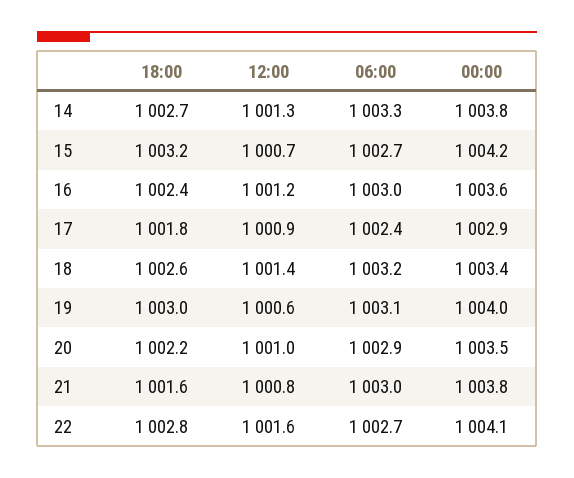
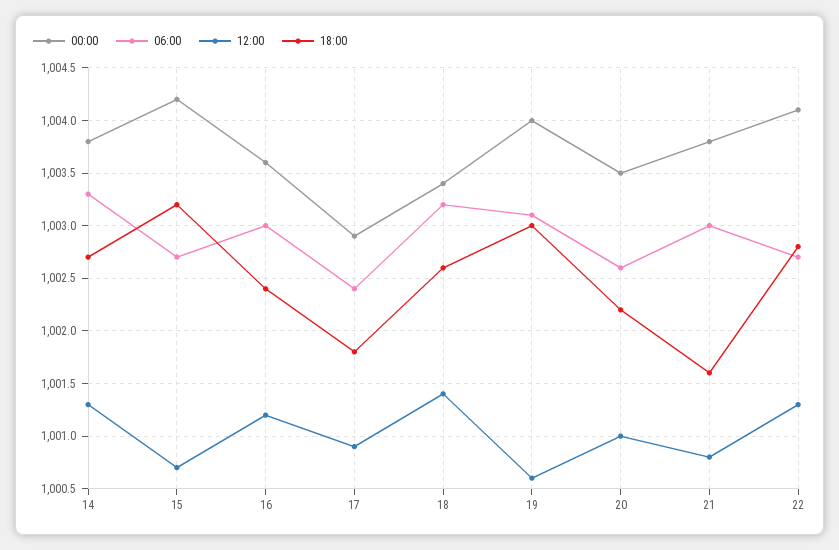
06:00, 20: 1002.9 -> 1002.6
12:00, 22: 1001.6 -> 1001.3

